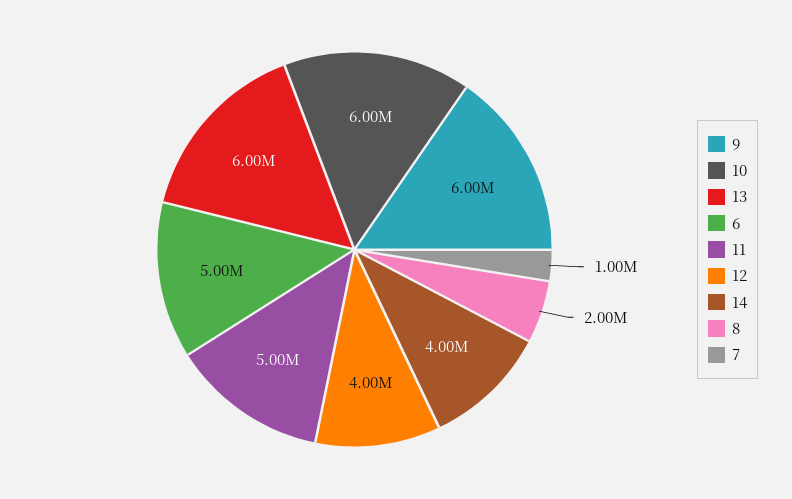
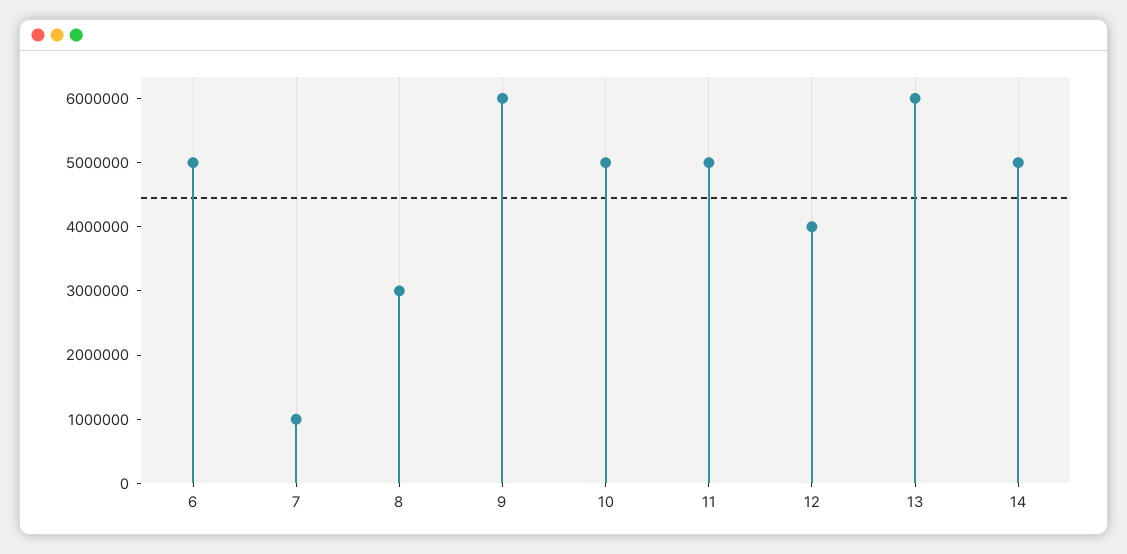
10: 6000000 -> 5000000
14: 4000000 -> 5000000
8: 2000000 -> 3000000

